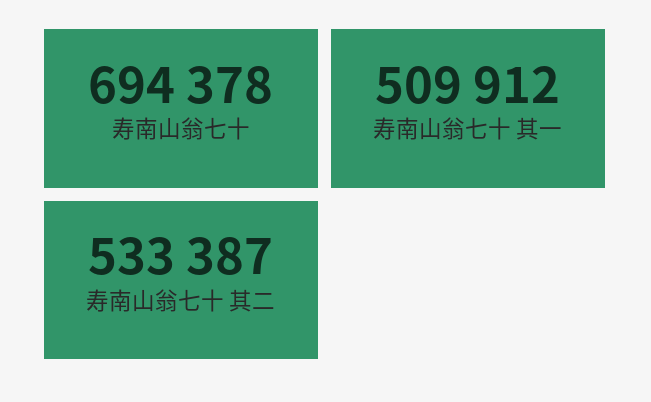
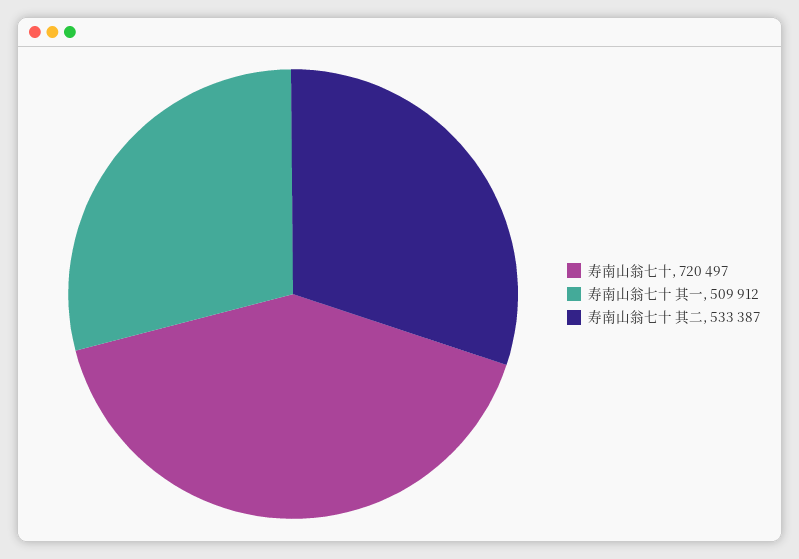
寿南山翁七十: 694378 -> 720497

